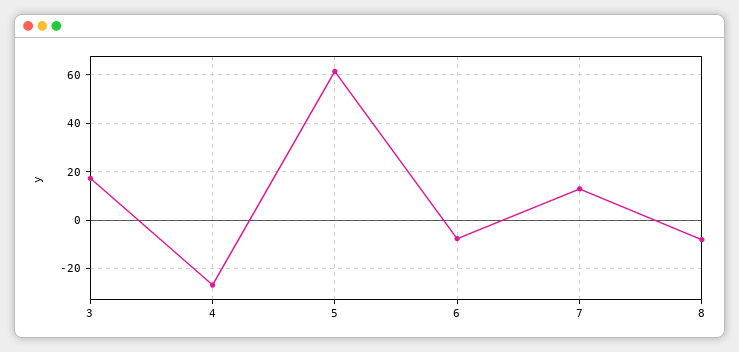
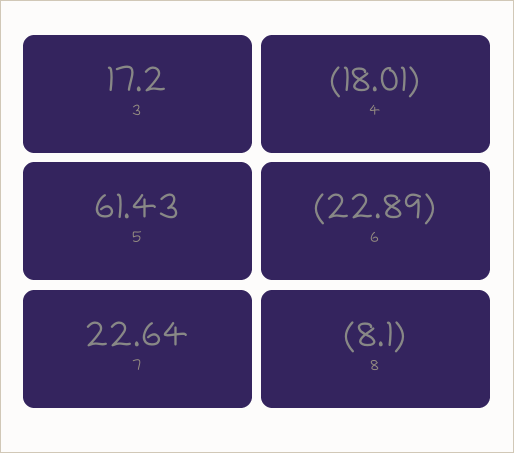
4: -27.5 -> -18.01
6: -7.5 -> -22.89
7: 12.5 -> 22.64

